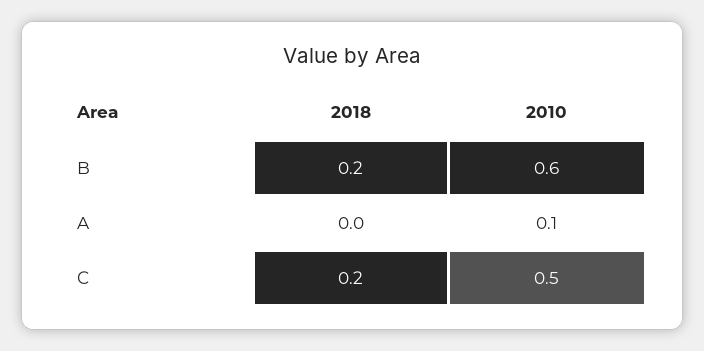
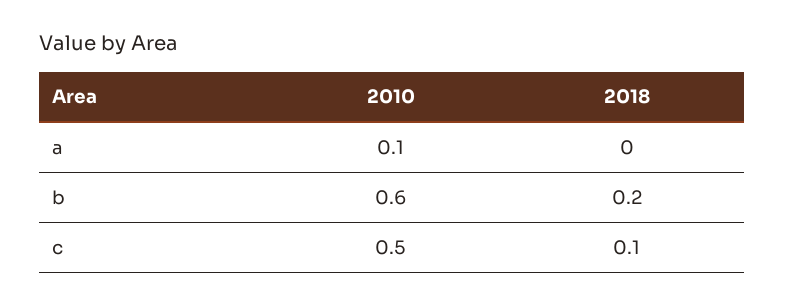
2018, C: 0.2 -> 0.1

